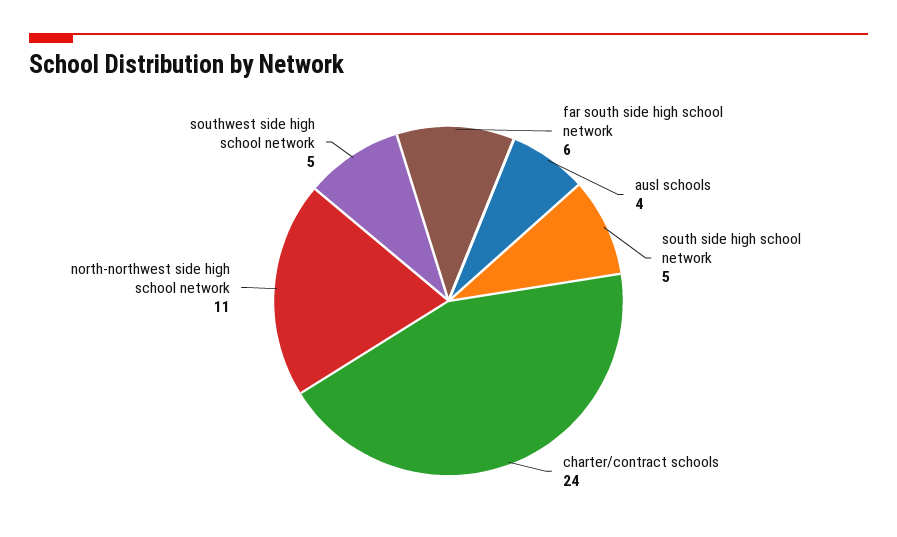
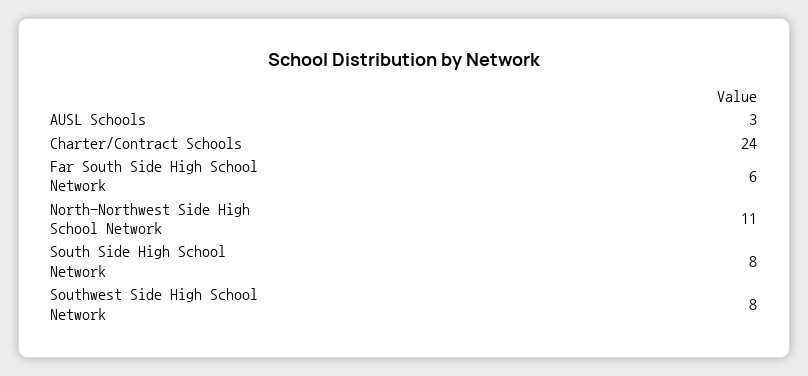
ausl schools: 4 -> 3
south side high school network: 5 -> 8
southwest side high school network: 5 -> 8

